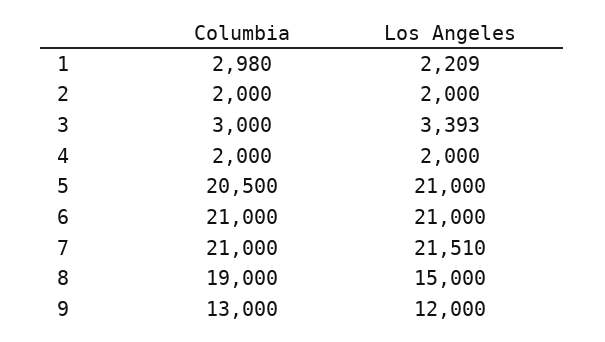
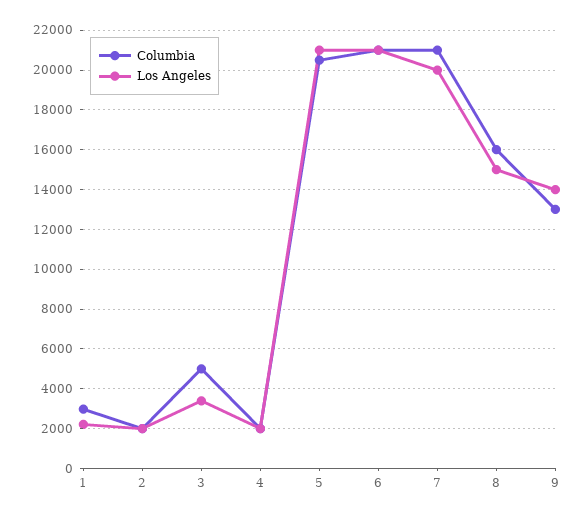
Columbia, 3: 3000 -> 5000
Los Angeles, 7: 21510 -> 20000
Columbia, 8: 19000 -> 16000
Los Angeles, 9: 12000 -> 14000

